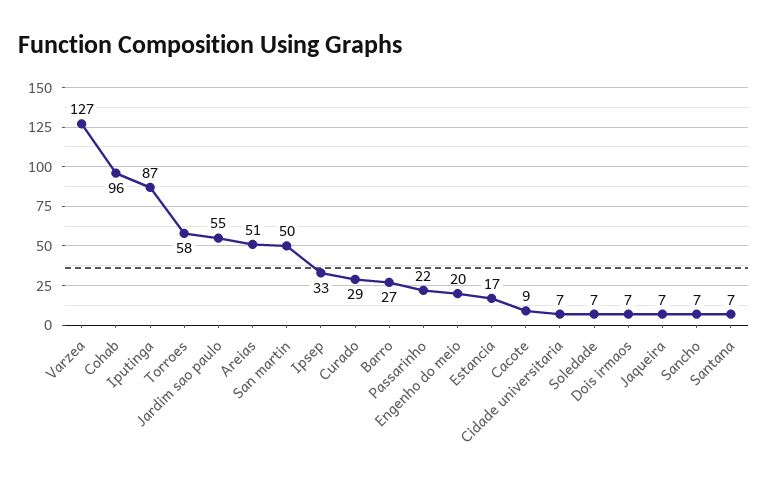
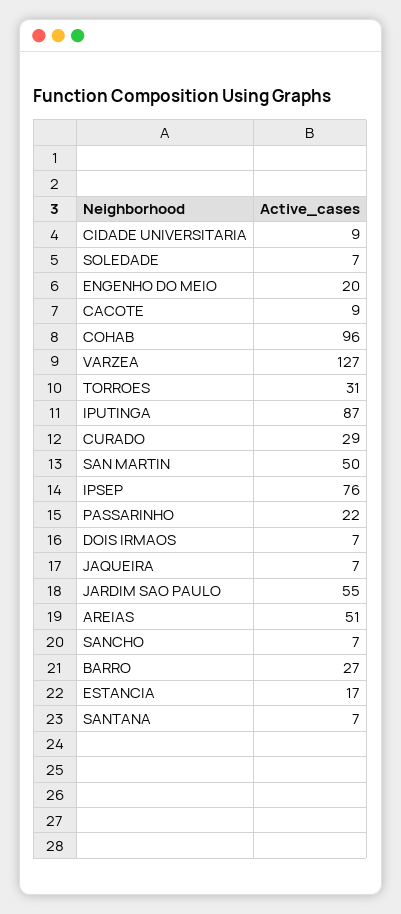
Torroes: 58 -> 31
Ipsep: 33 -> 76
Cidade universitaria: 7 -> 9

